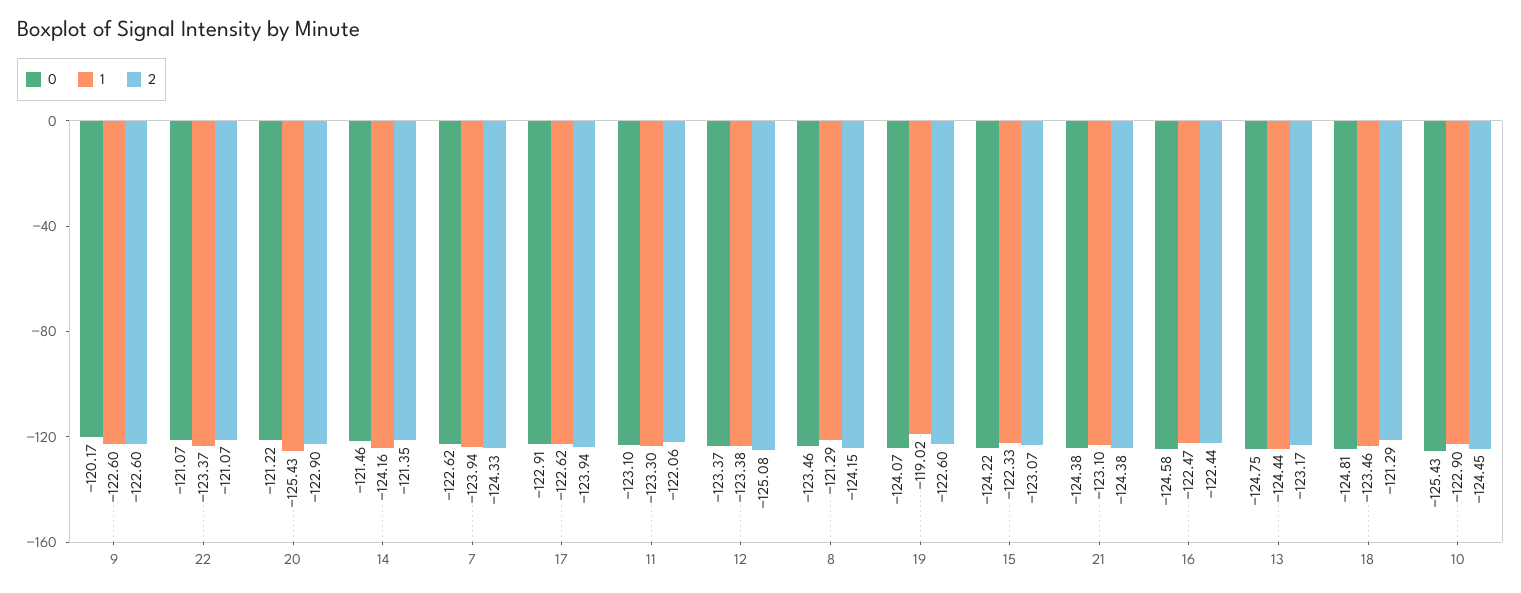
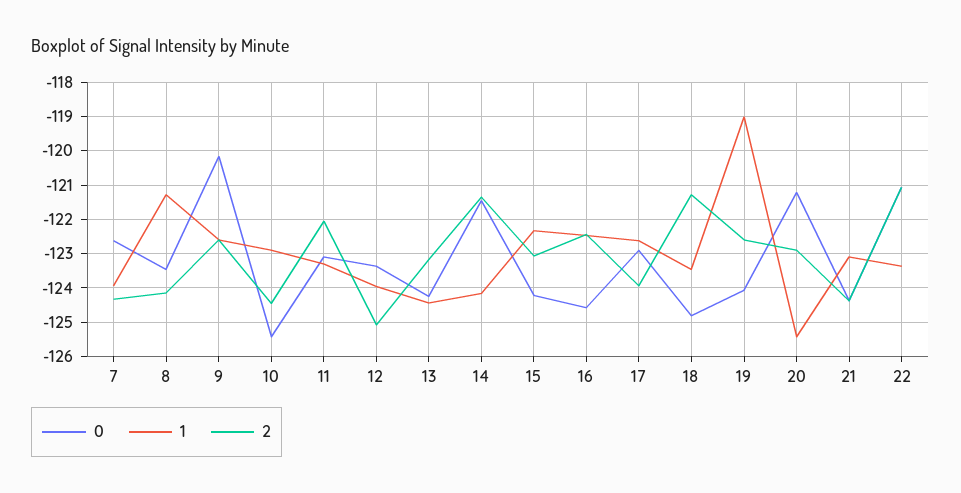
1, 12: -123.38 -> -124
0, 13: -124.75 -> -124.2

